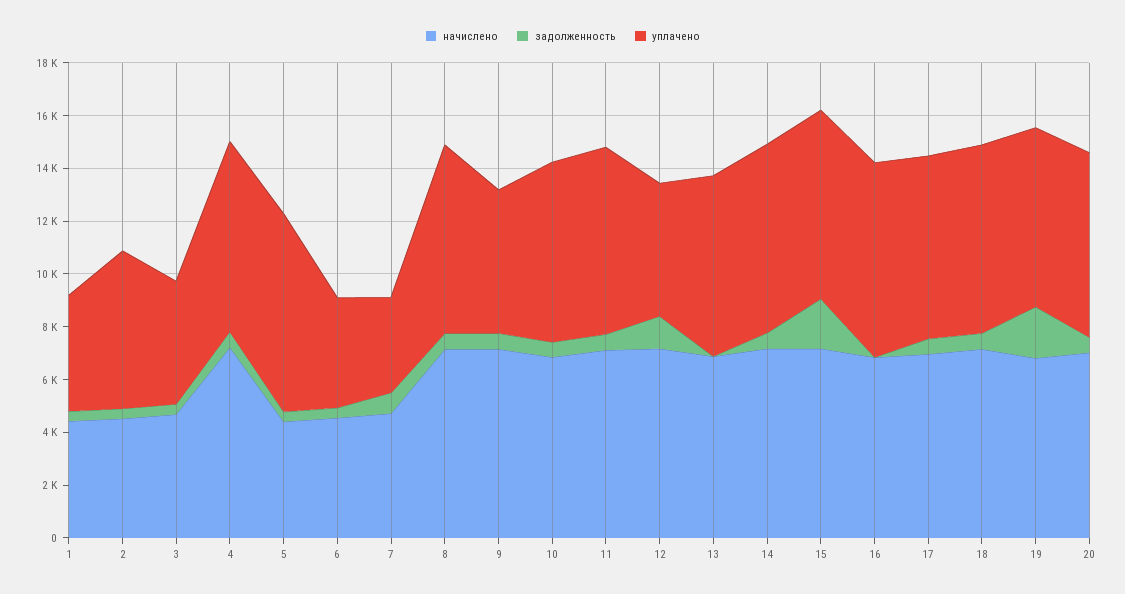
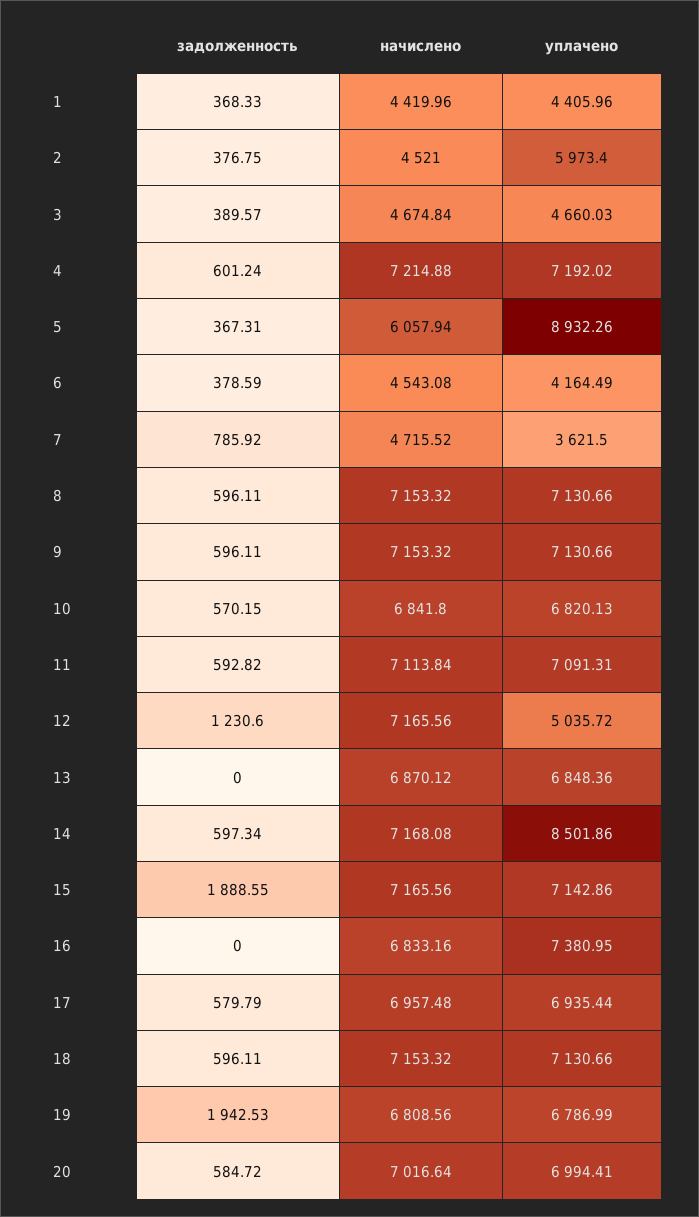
начислено, 5: 4500 -> 6057.94
уплачено, 5: 7500 -> 8932.26
уплачено, 9: 5500 -> 7130.66
уплачено, 14: 7000 -> 8501.86

